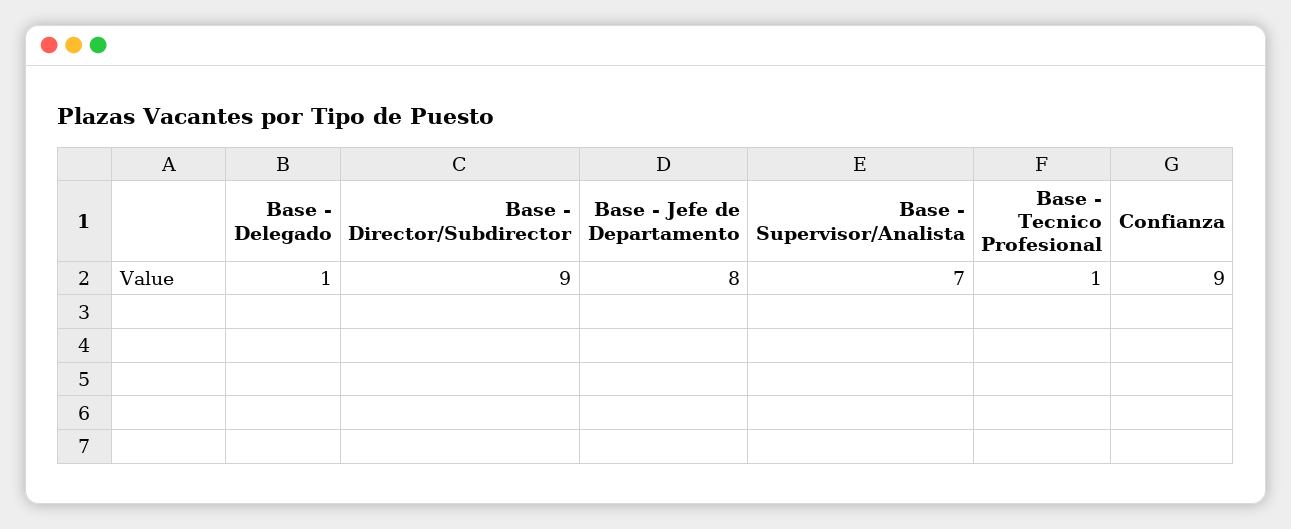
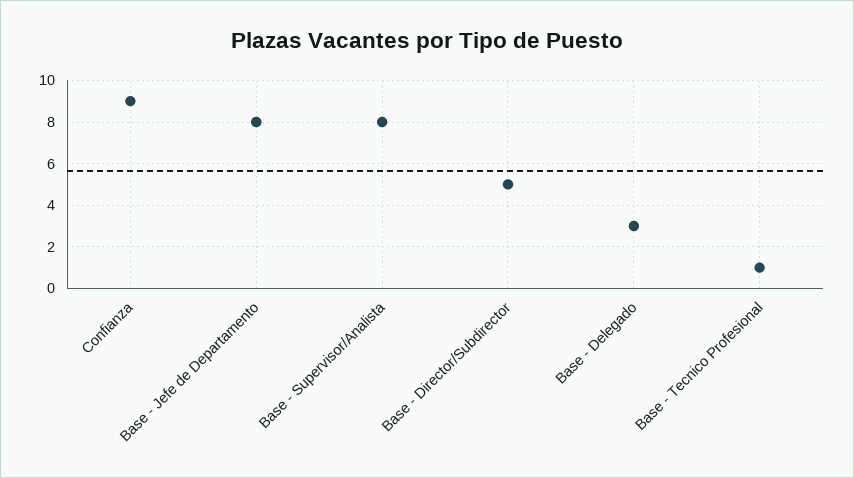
Base - Delegado: 1 -> 3
Base - Director/Subdirector: 9 -> 5
Base - Supervisor/Analista: 7 -> 8

